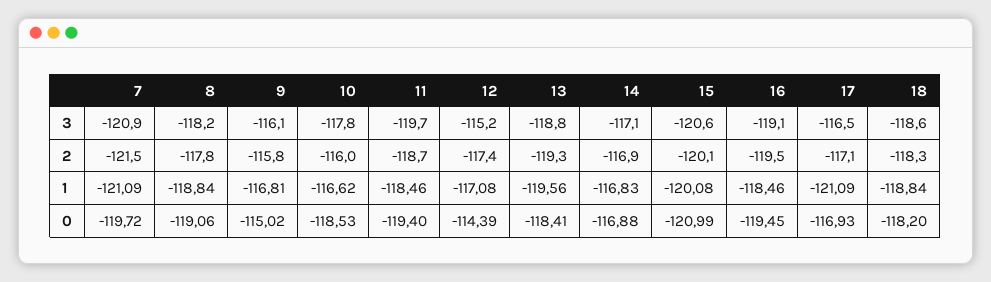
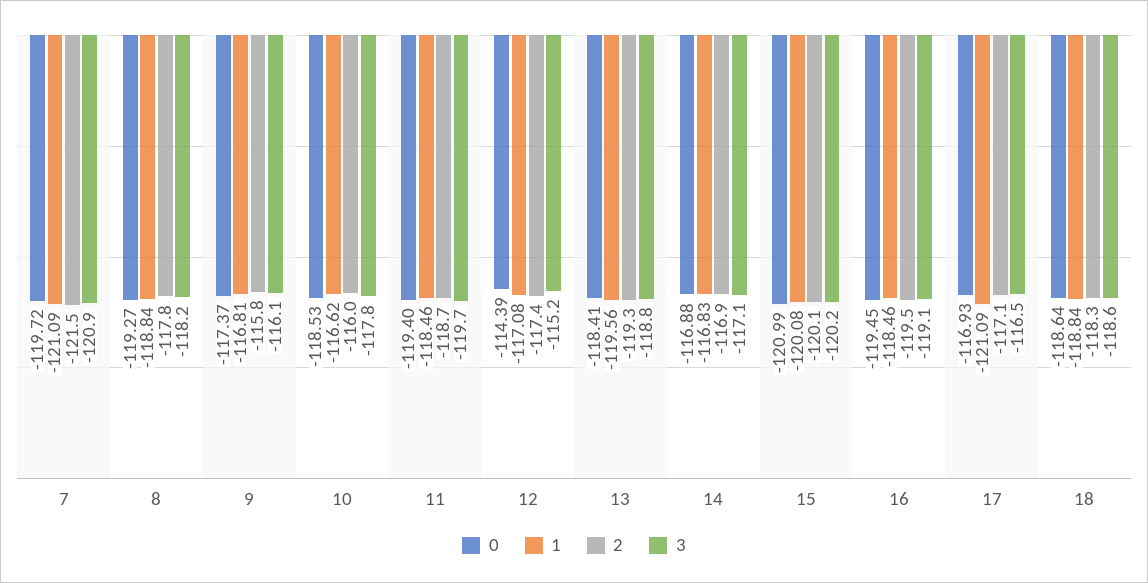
3, 15: -120.6 -> -120.2
0, 8: -119.06 -> -119.27
0, 9: -115.02 -> -117.37
0, 18: -118.2 -> -118.64

